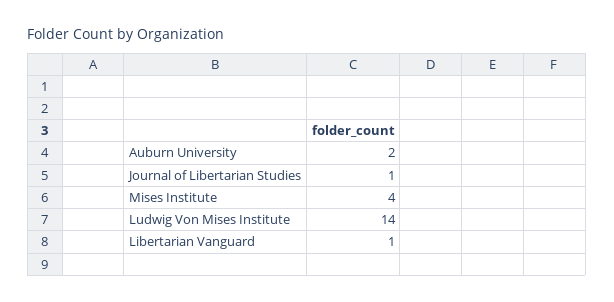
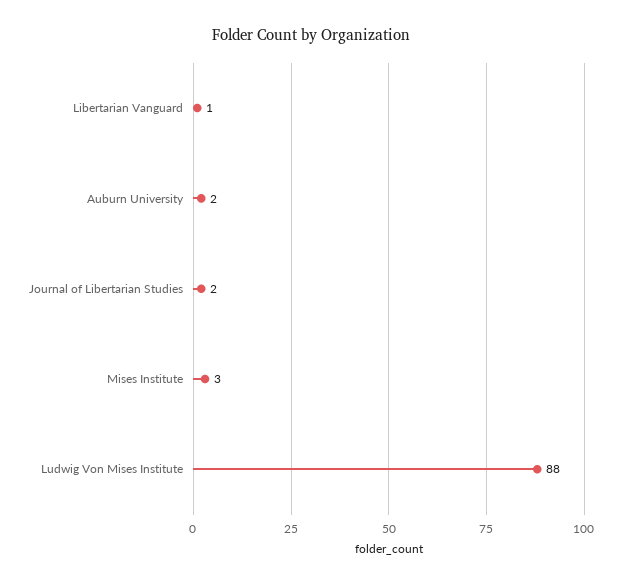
Journal of Libertarian Studies: 1 -> 2
Mises Institute: 4 -> 3
Ludwig Von Mises Institute: 14 -> 88

